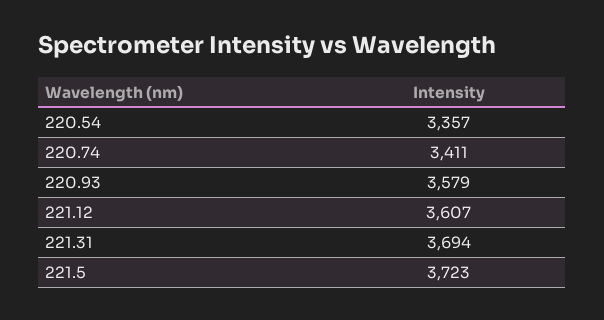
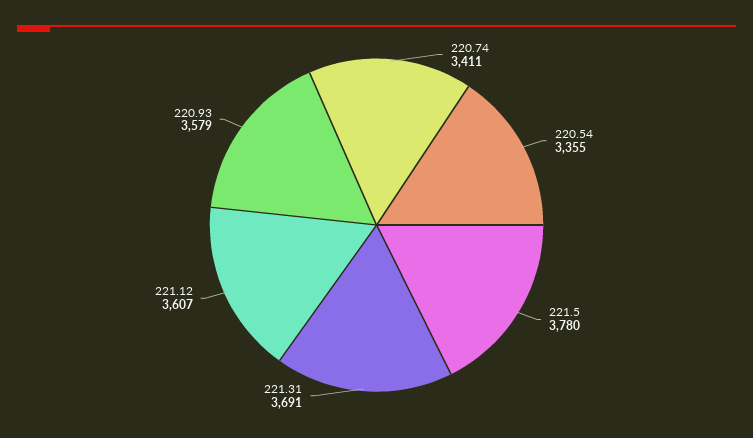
220.54: 3357 -> 3355
221.31: 3694 -> 3691
221.5: 3723 -> 3780

